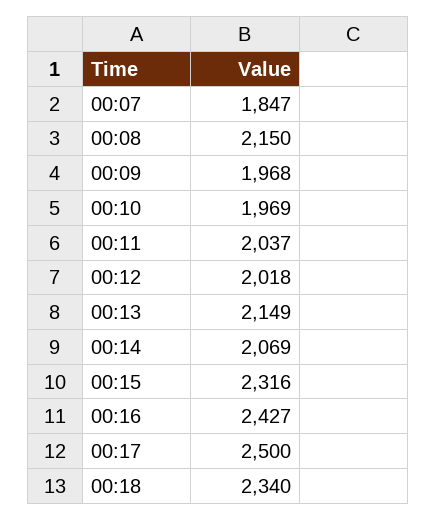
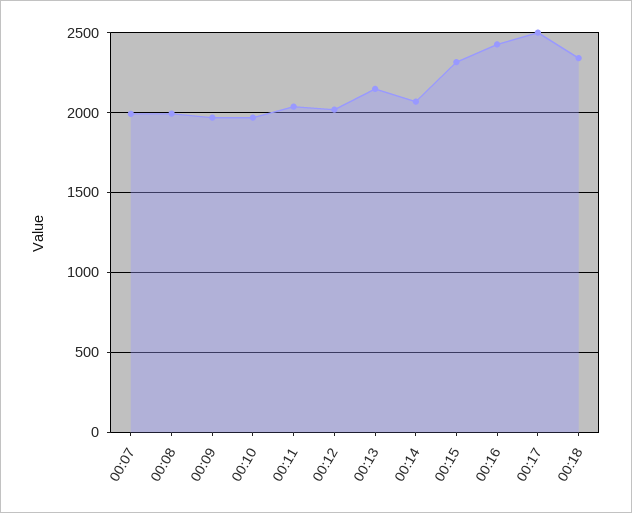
00:07: 1847 -> 2000
00:08: 2150 -> 2000

